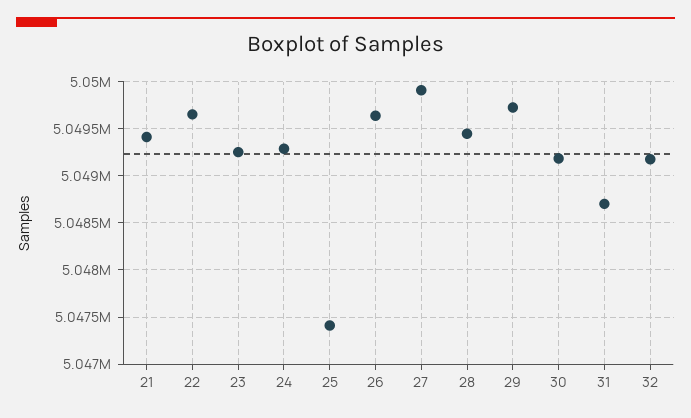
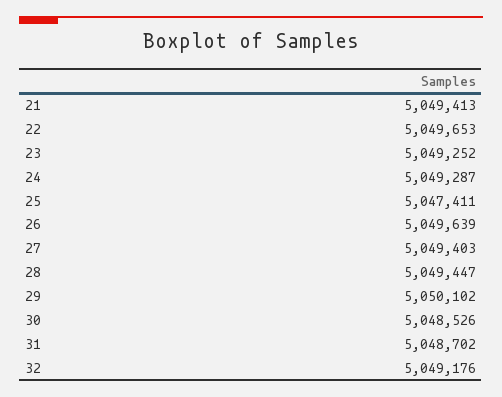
27: 5049900 -> 5049403
29: 5049700 -> 5050102
30: 5049200 -> 5048526

